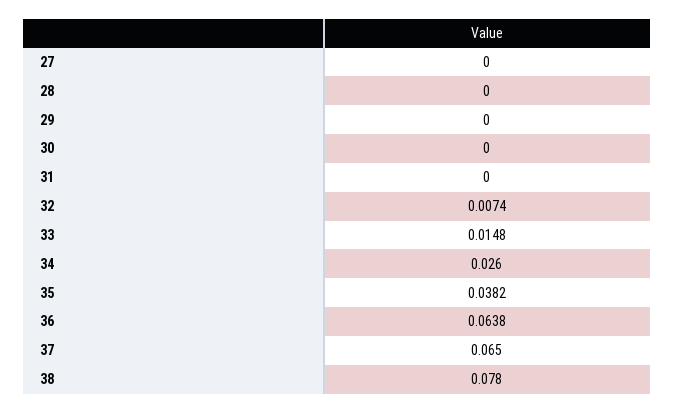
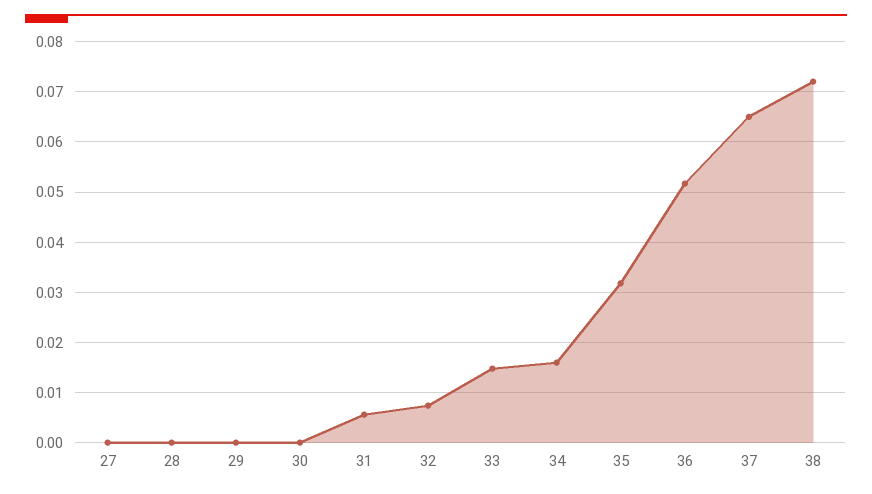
31: 0 -> 0.006
34: 0.026 -> 0.016
35: 0.0382 -> 0.032
36: 0.0638 -> 0.052
38: 0.078 -> 0.072

